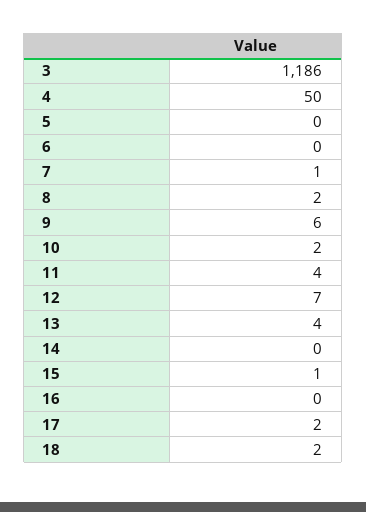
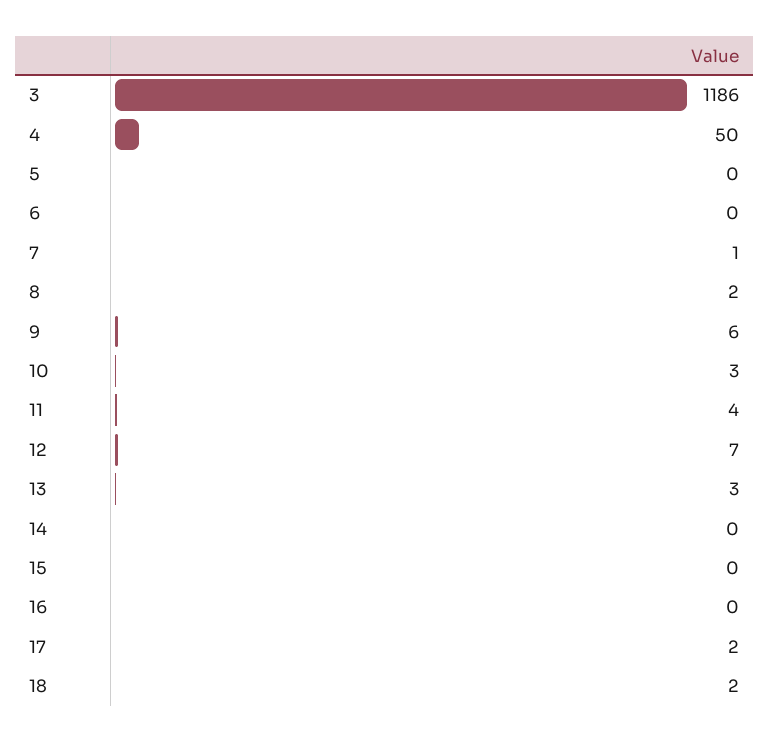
10: 2 -> 3
13: 4 -> 3
15: 1 -> 0

